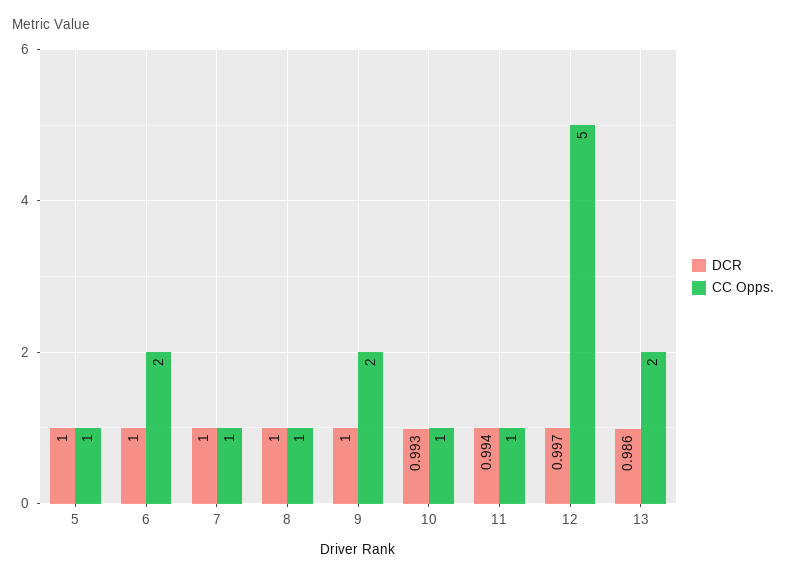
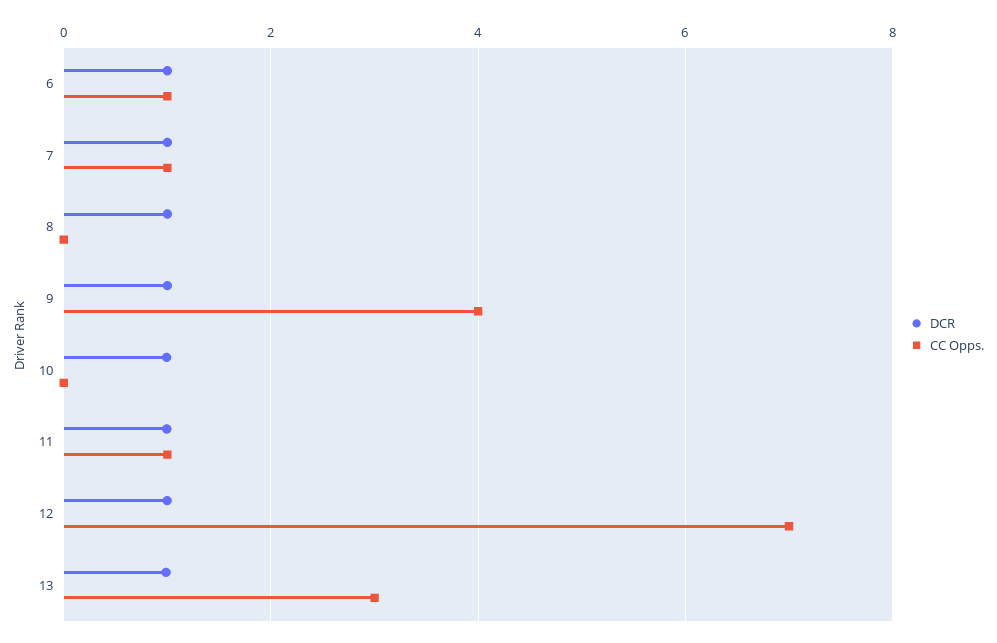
DCR, 5: 1 -> none
CC Opps., 5: 1 -> none
CC Opps., 6: 2 -> 1
CC Opps., 8: 1 -> 0
CC Opps., 9: 2 -> 4
CC Opps., 10: 1 -> 0
CC Opps., 12: 5 -> 7
CC Opps., 13: 2 -> 3

